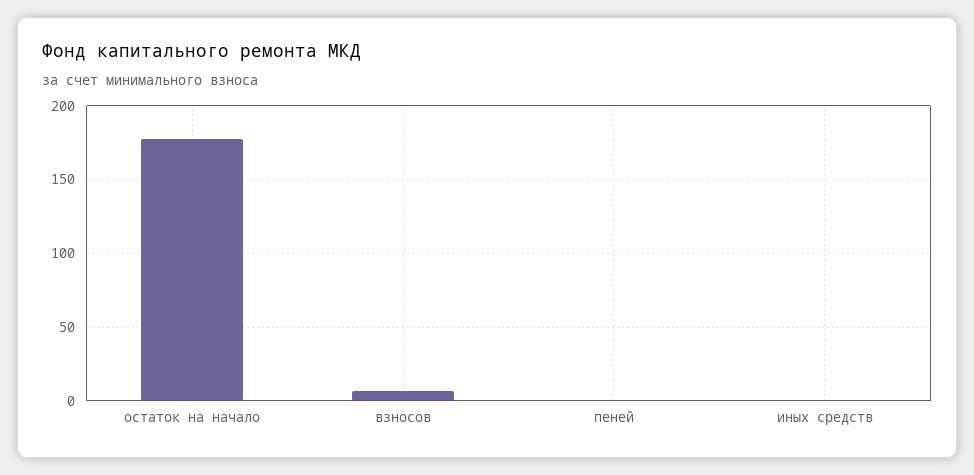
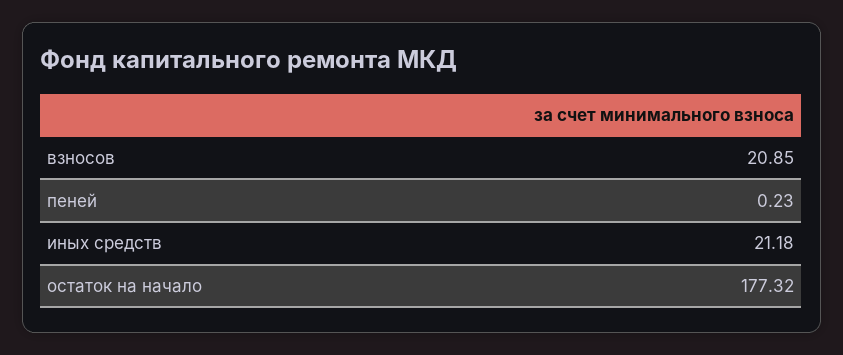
взносов: 5 -> 20.85
иных средств: 0 -> 21.18

